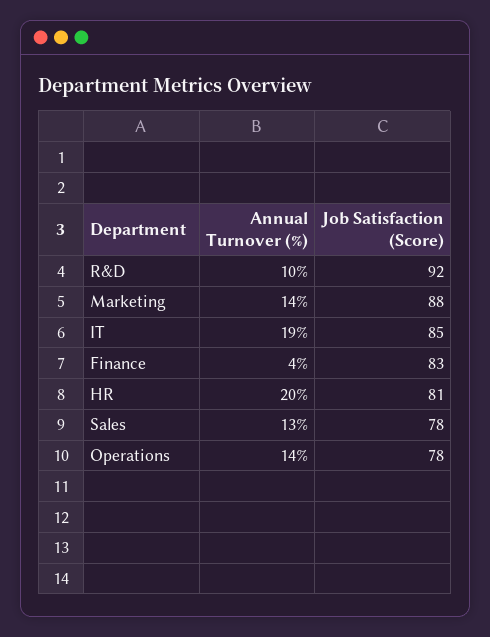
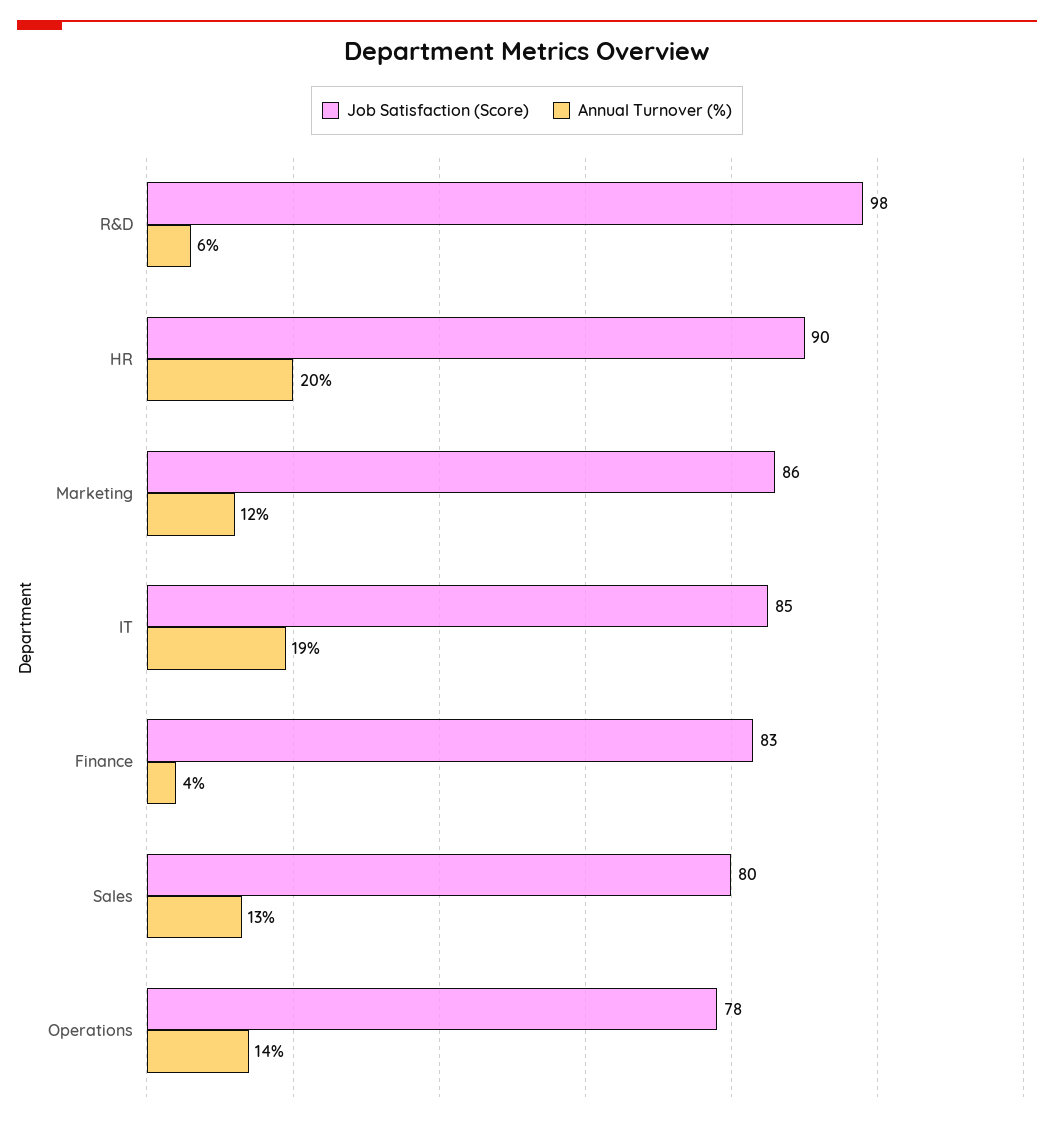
Annual Turnover (%), R&D: 10 -> 6
Job Satisfaction (Score), R&D: 92 -> 98
Annual Turnover (%), Marketing: 14 -> 12
Job Satisfaction (Score), Marketing: 88 -> 86
Job Satisfaction (Score), HR: 81 -> 90
Job Satisfaction (Score), Sales: 78 -> 80

